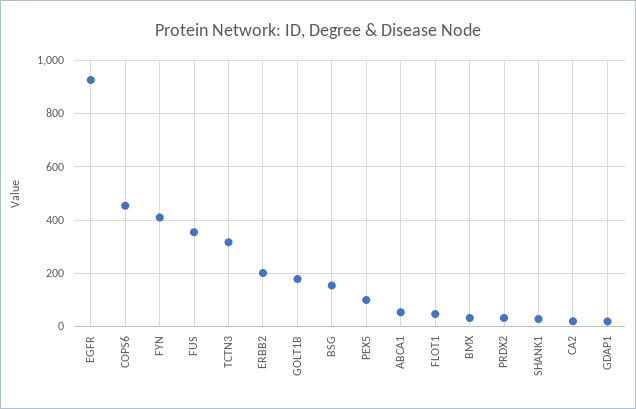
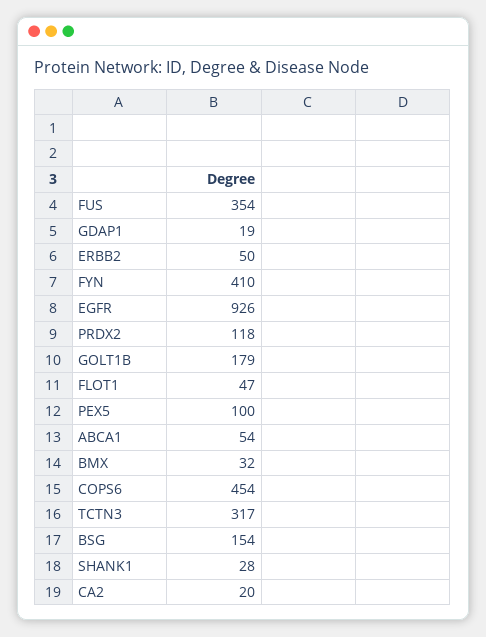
ERBB2: 200 -> 50
PRDX2: 25 -> 118

